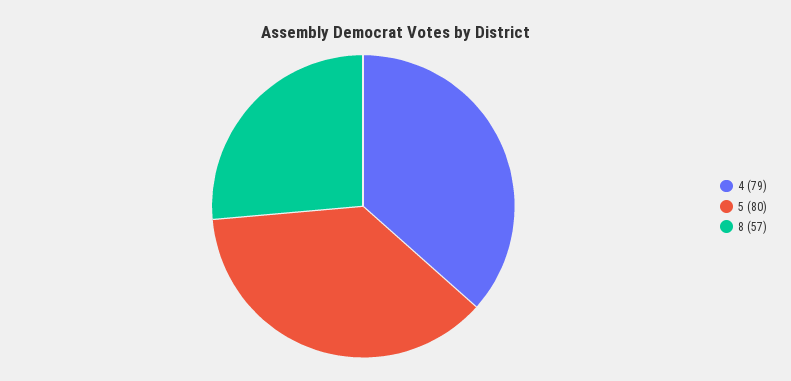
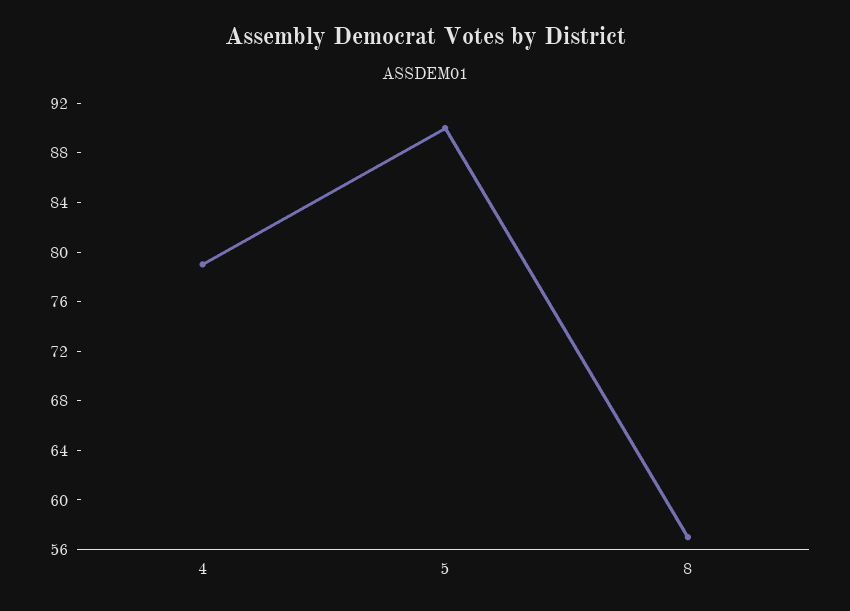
5: 80 -> 90

